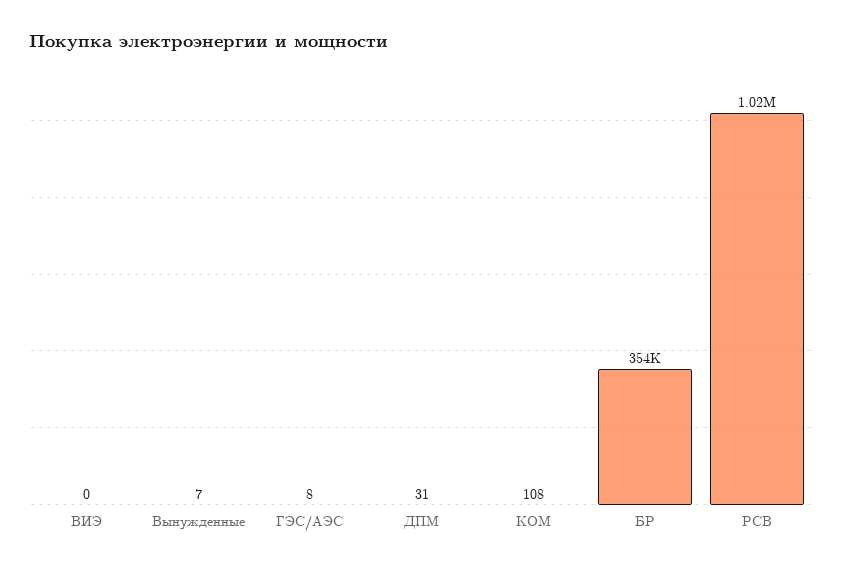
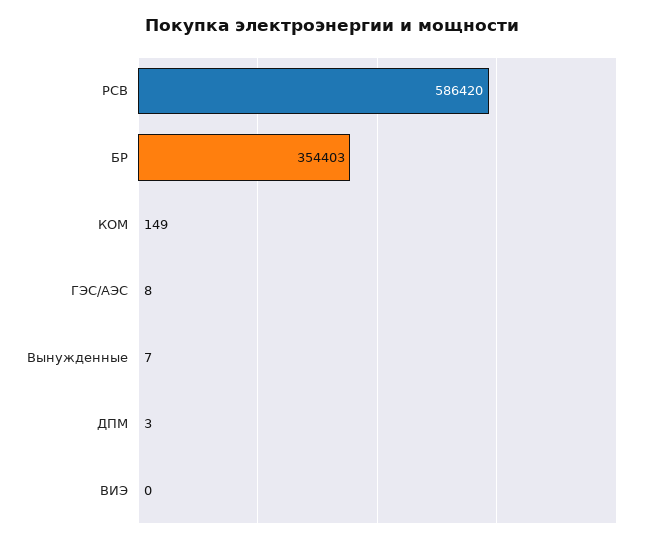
ДПМ: 31 -> 3
КОМ: 108 -> 149
РСВ: 1020000 -> 586420

